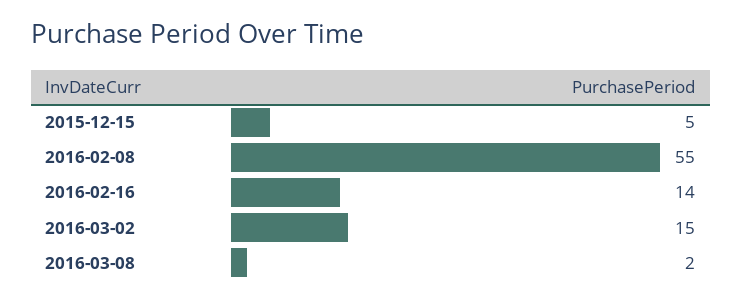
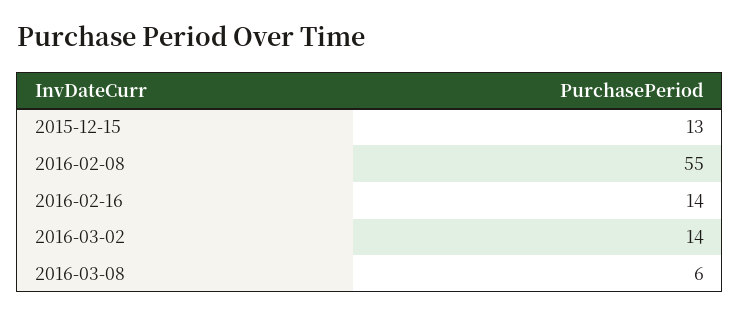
2015-12-15: 5 -> 13
2016-03-02: 15 -> 14
2016-03-08: 2 -> 6

